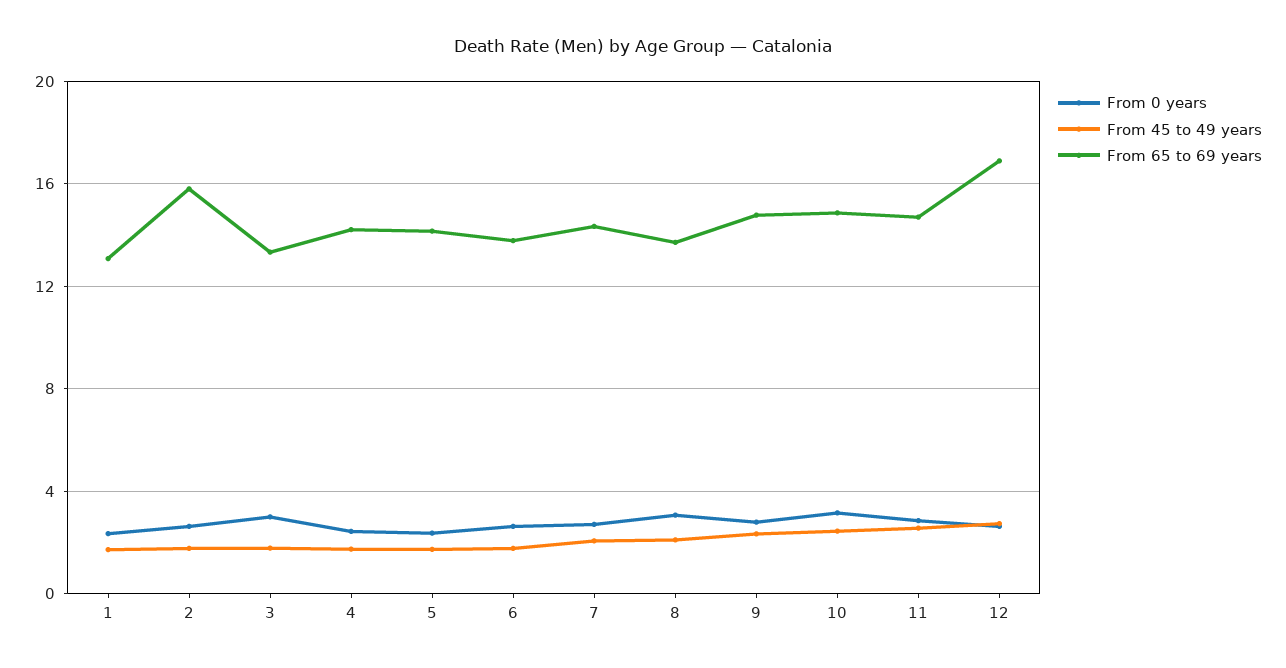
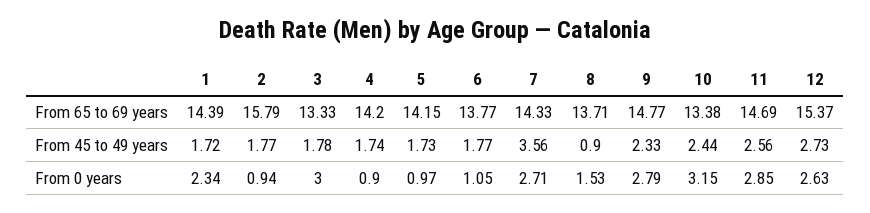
From 65 to 69 years, 1: 13 -> 14.39
From 0 years, 2: 2.5 -> 0.94
From 0 years, 4: 2.5 -> 0.9
From 0 years, 5: 2.5 -> 0.97
From 0 years, 6: 2.5 -> 1.05
From 45 to 49 years, 7: 2 -> 3.56
From 0 years, 8: 3 -> 1.53
From 45 to 49 years, 8: 2 -> 0.9
From 65 to 69 years, 10: 15 -> 13.38
From 65 to 69 years, 12: 17 -> 15.37

